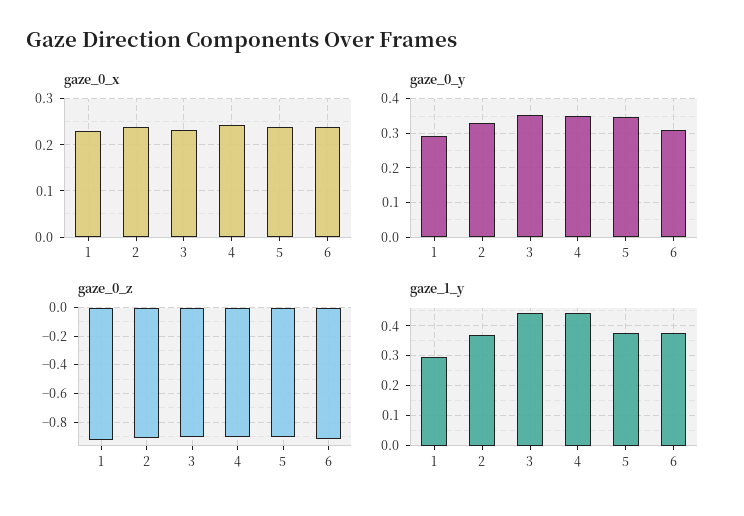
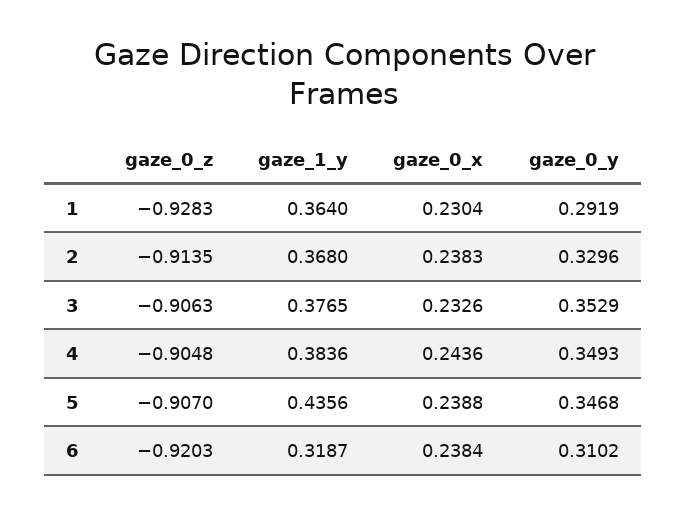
gaze_1_y, 1: 0.3 -> 0.364
gaze_1_y, 3: 0.45 -> 0.3765
gaze_1_y, 4: 0.45 -> 0.3836
gaze_1_y, 5: 0.375 -> 0.4356
gaze_1_y, 6: 0.375 -> 0.3187

